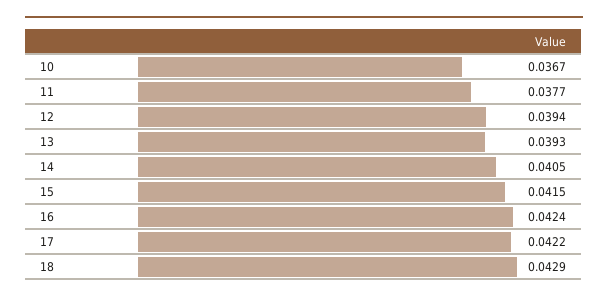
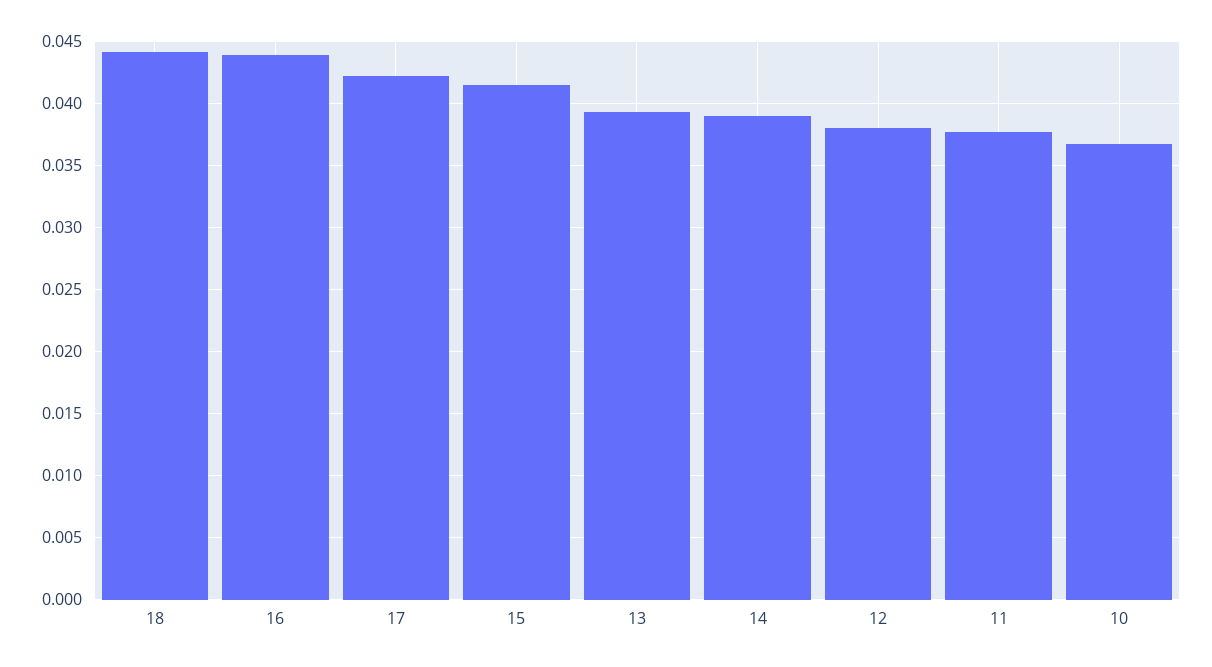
12: 0.0394 -> 0.038
14: 0.0405 -> 0.039
16: 0.0424 -> 0.044
18: 0.0429 -> 0.044

